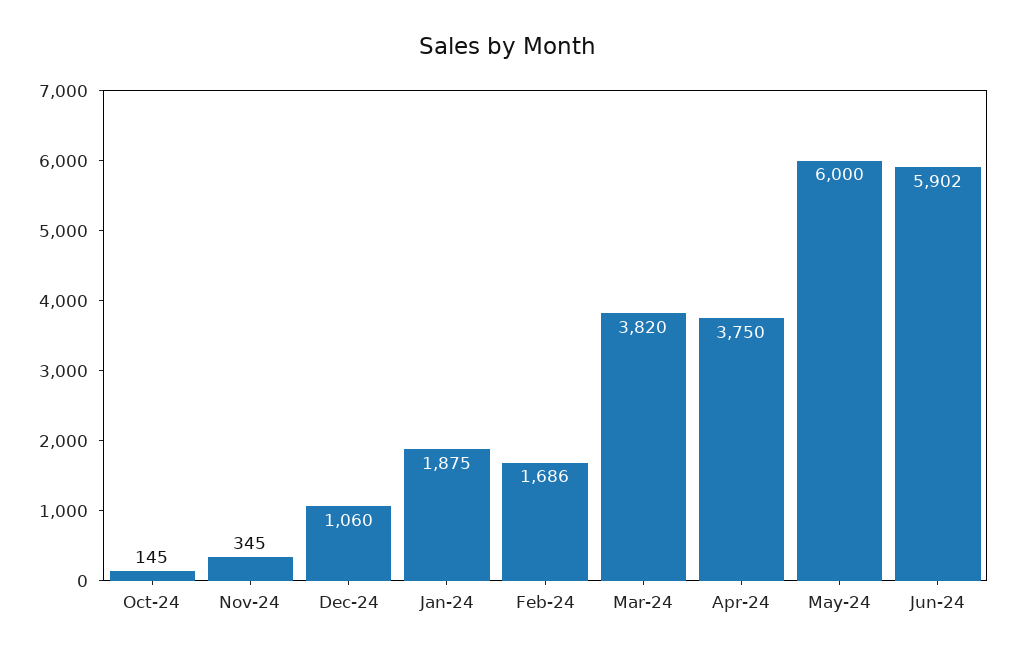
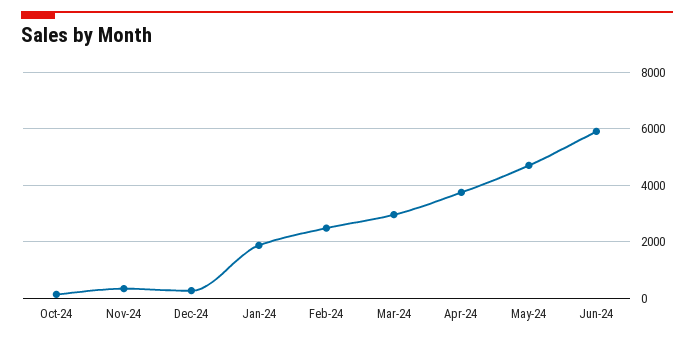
Dec-24: 1060 -> 250
Feb-24: 1686 -> 2500
Mar-24: 3820 -> 3000
May-24: 6000 -> 4750

